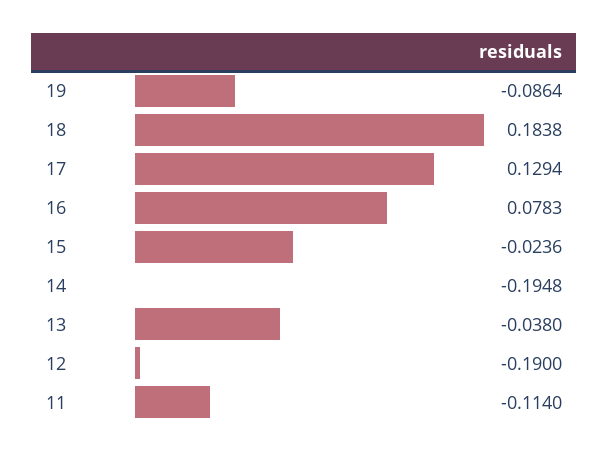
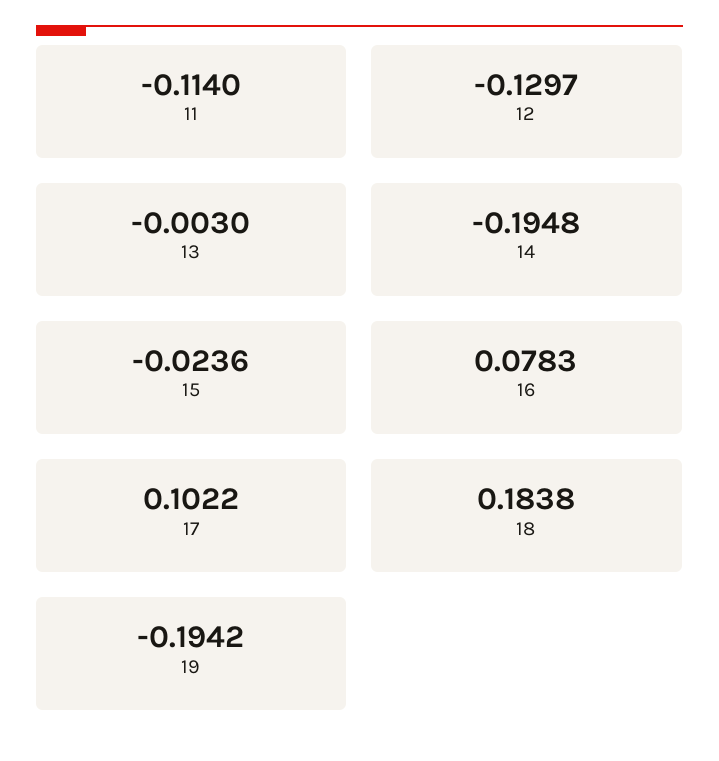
19: -0.0864 -> -0.1942
17: 0.1294 -> 0.1022
13: -0.038 -> -0.003
12: -0.19 -> -0.1297

